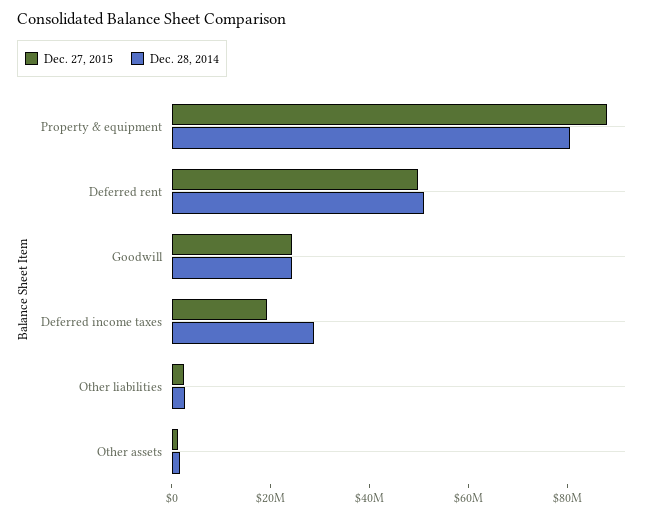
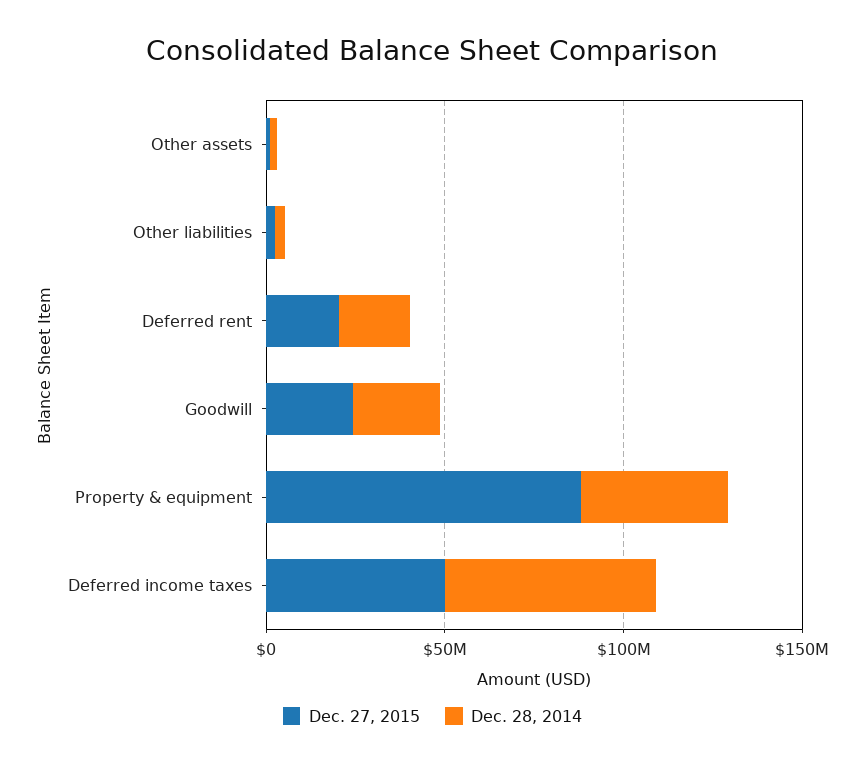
Dec. 28, 2014, Property & equipment: 80000000 -> 40000000
Dec. 27, 2015, Deferred rent: 50000000 -> 20000000
Dec. 28, 2014, Deferred rent: 50000000 -> 20000000
Dec. 27, 2015, Deferred income taxes: 20000000 -> 50000000
Dec. 28, 2014, Deferred income taxes: 30000000 -> 60000000

